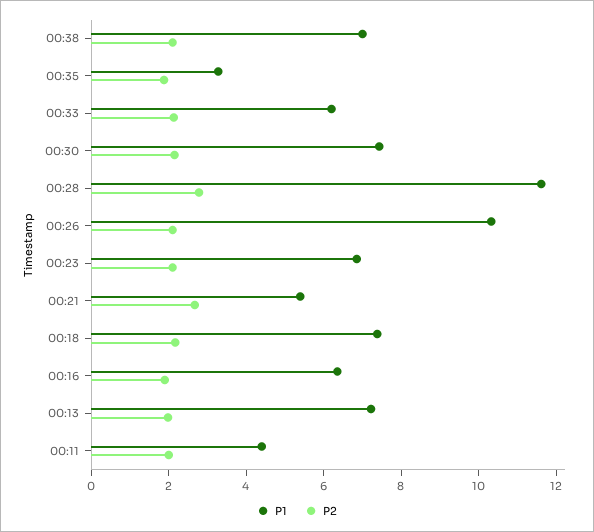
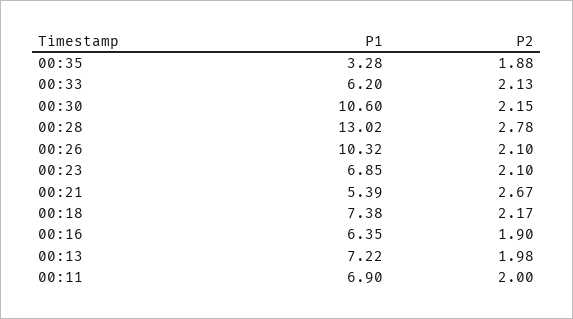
P1, 00:38: 7 -> none
P2, 00:38: 2 -> none
P1, 00:30: 7.5 -> 10.6
P1, 00:28: 11.5 -> 13.02
P1, 00:11: 4.5 -> 6.9

